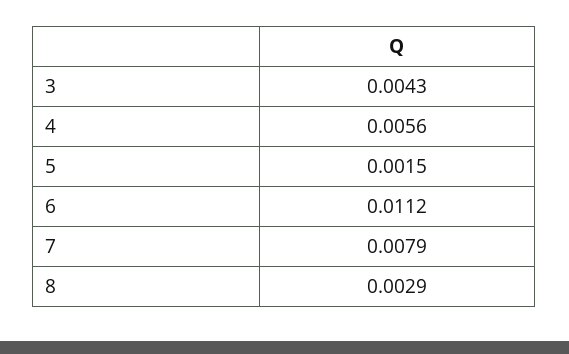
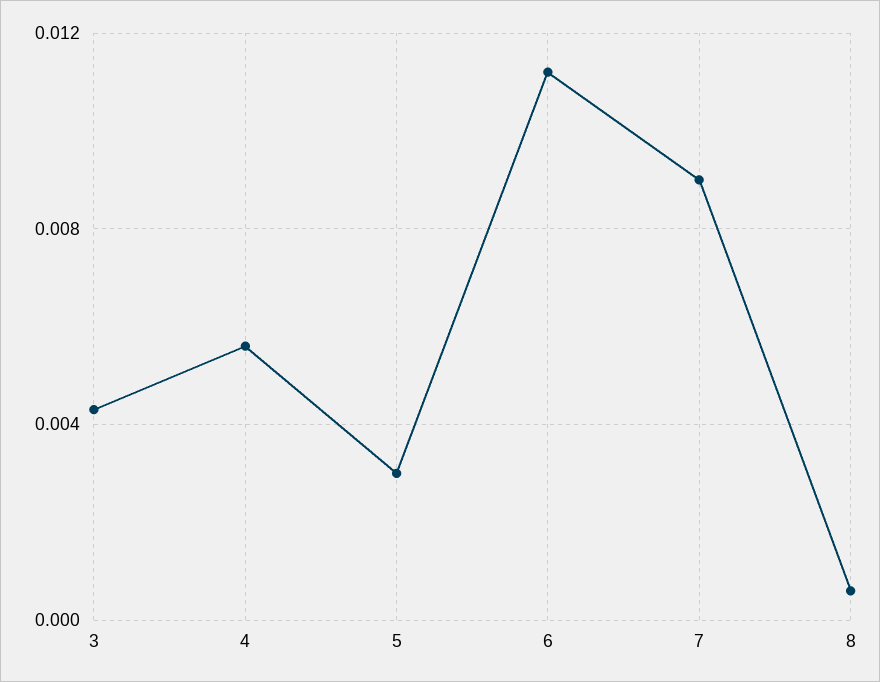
5: 0.0015 -> 0.003
7: 0.0079 -> 0.009
8: 0.0029 -> 0.0005

